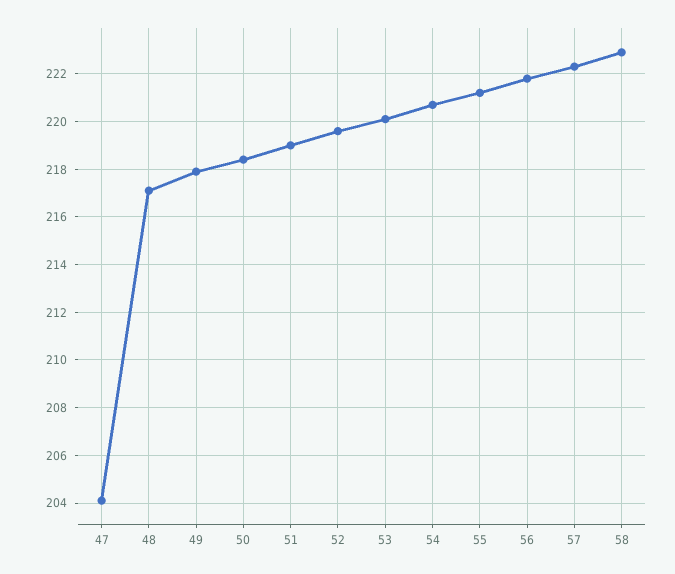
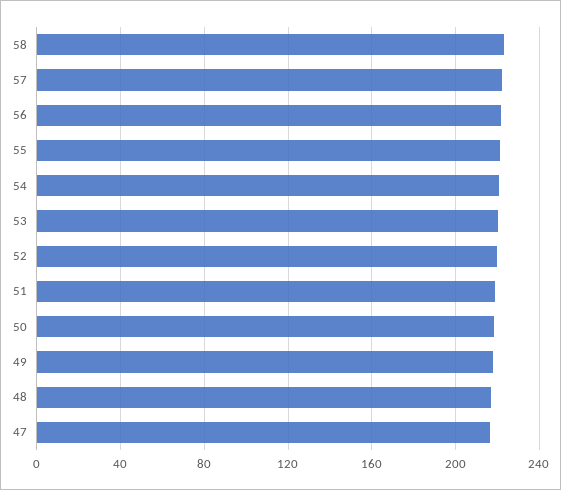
47: 204 -> 215

